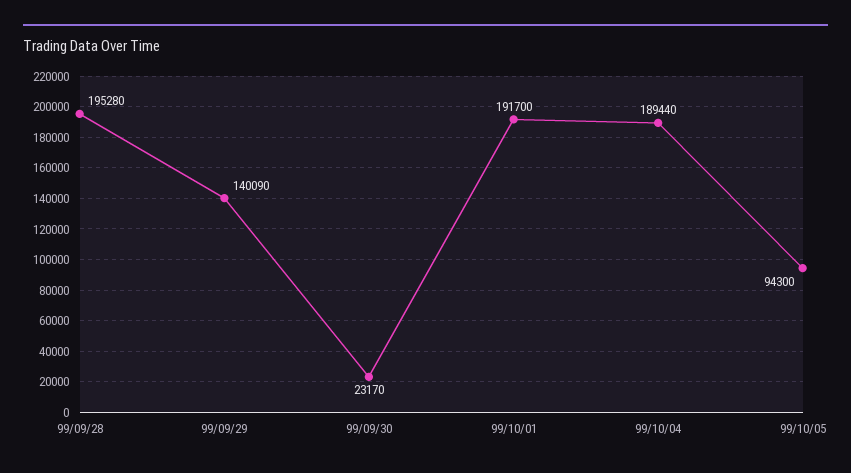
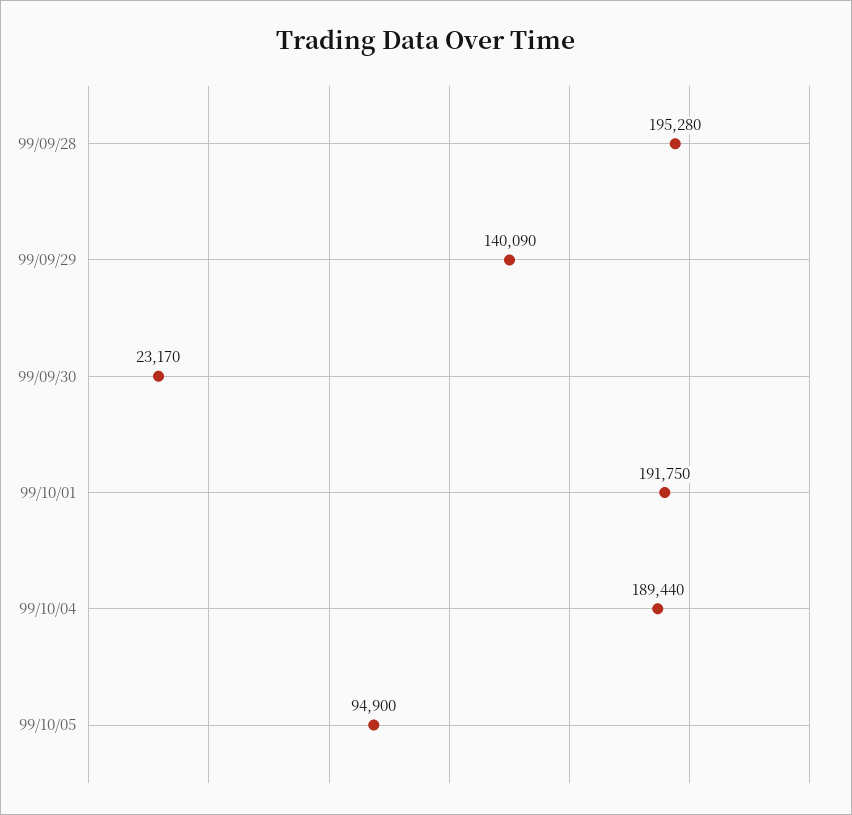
99/10/01: 191700 -> 191750
99/10/05: 94300 -> 94900

